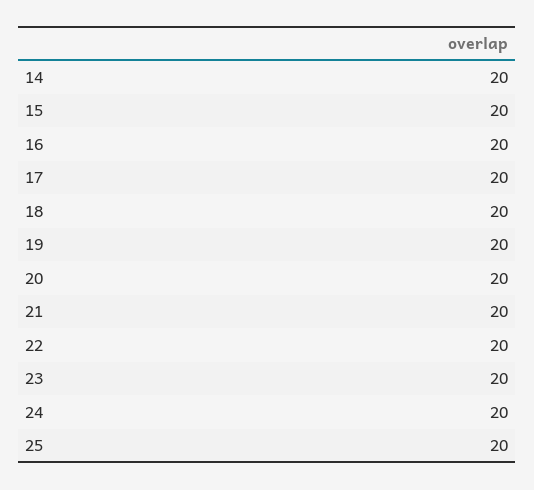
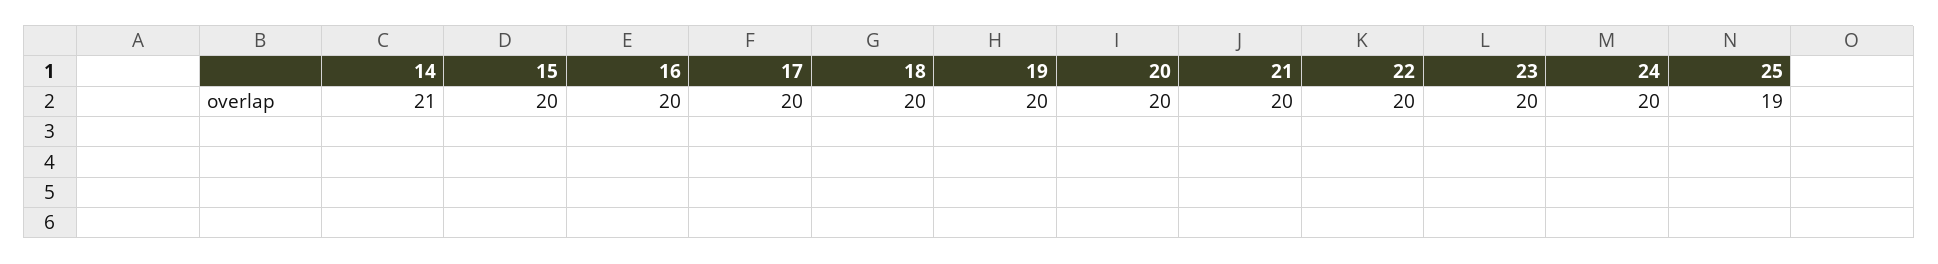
14: 20 -> 21
25: 20 -> 19

